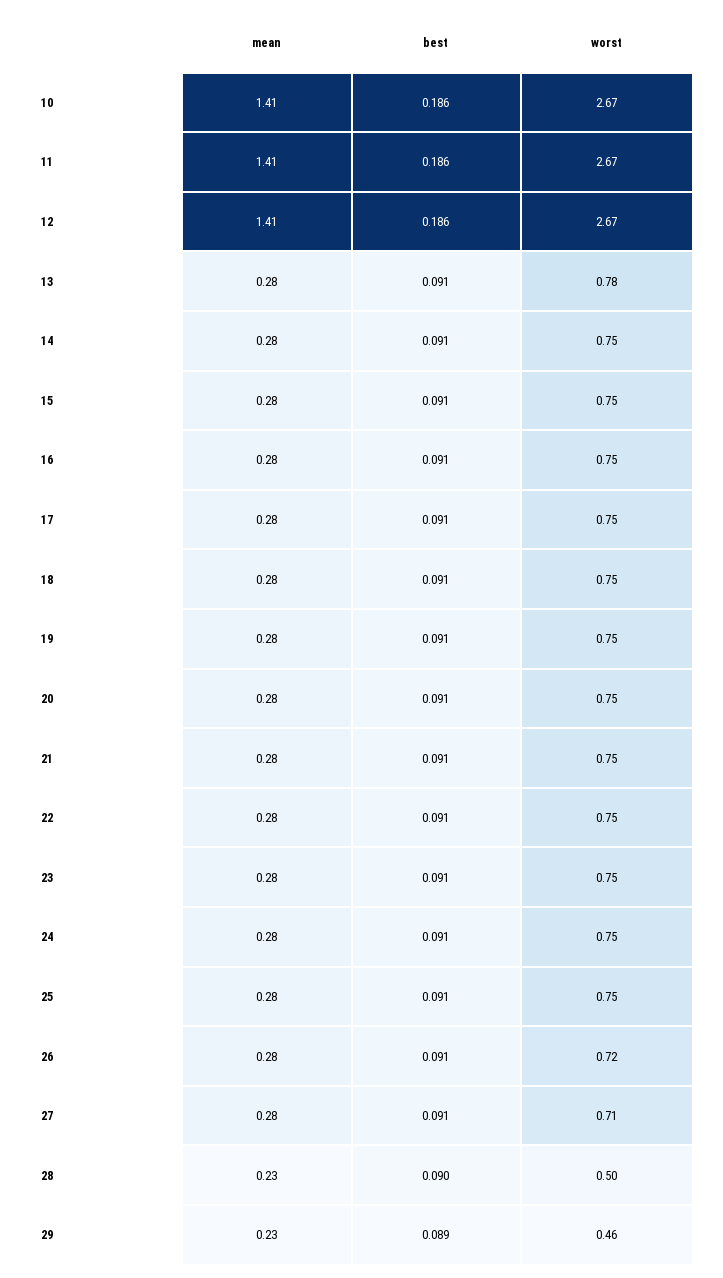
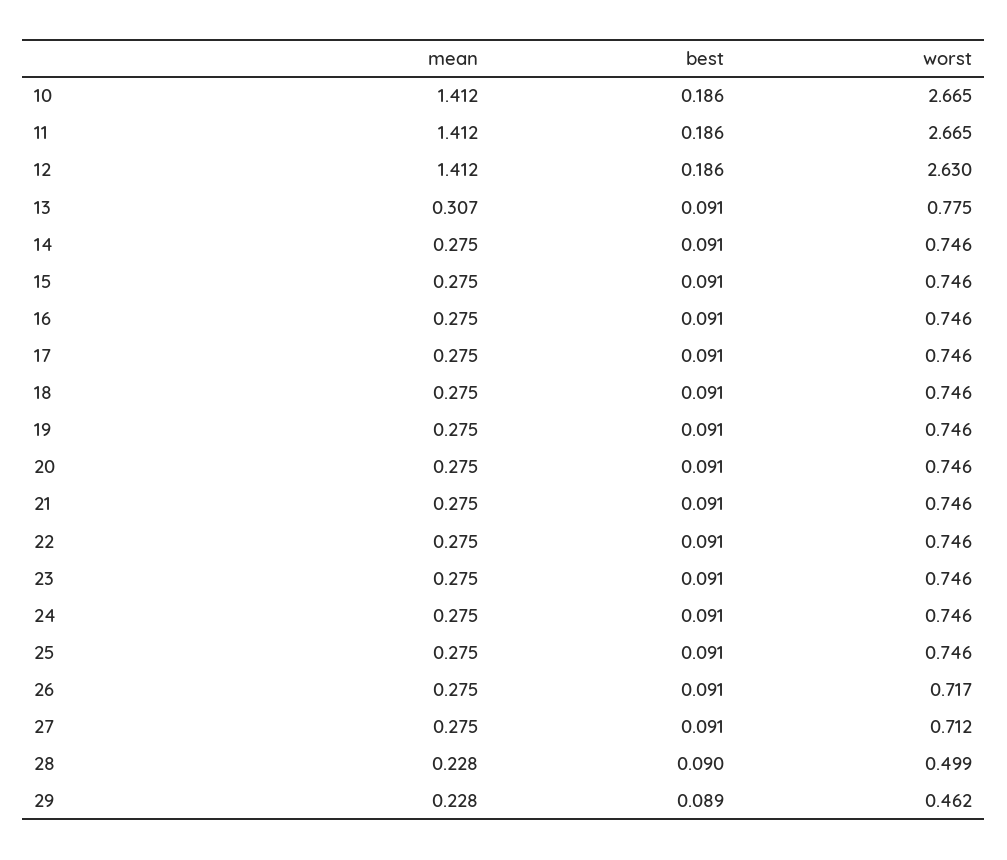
worst, 12: 2.67 -> 2.63
mean, 13: 0.28 -> 0.307

